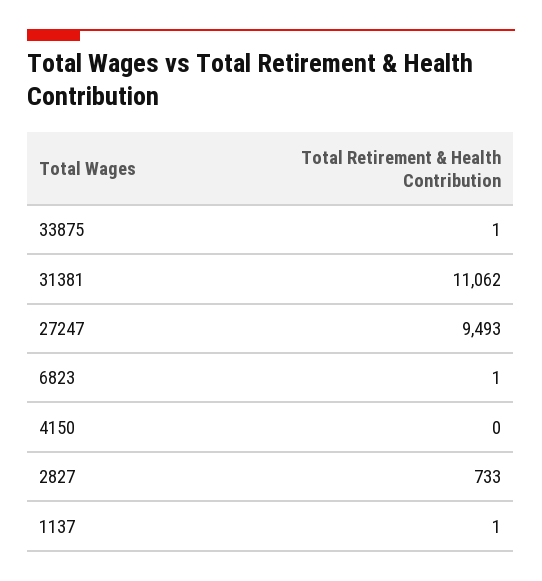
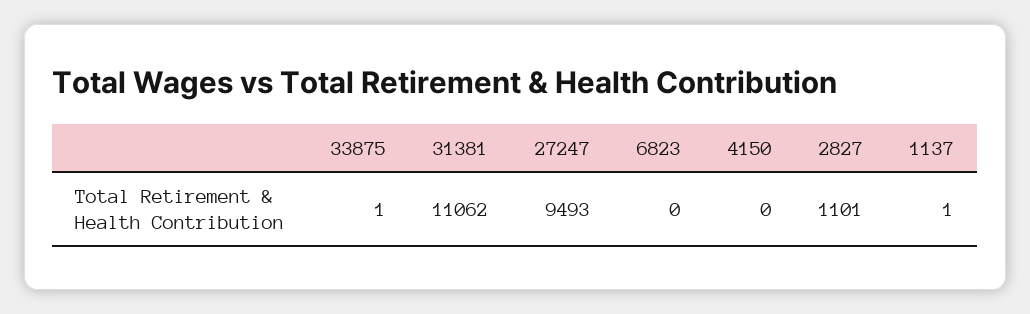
6823: 1 -> 0
2827: 733 -> 1101

